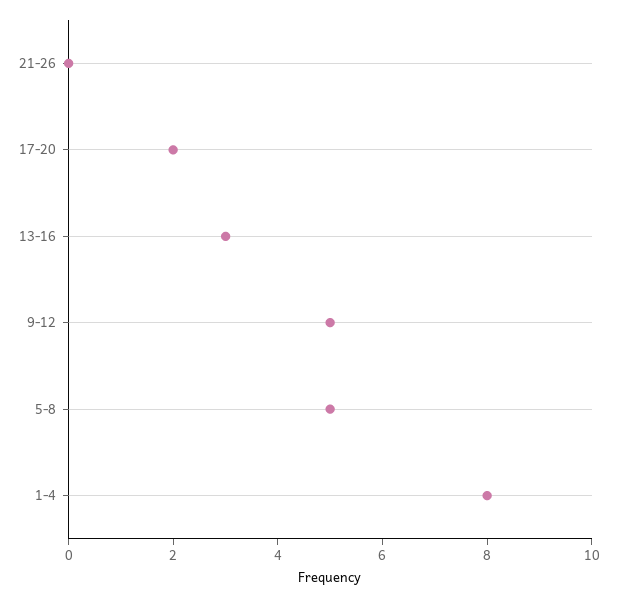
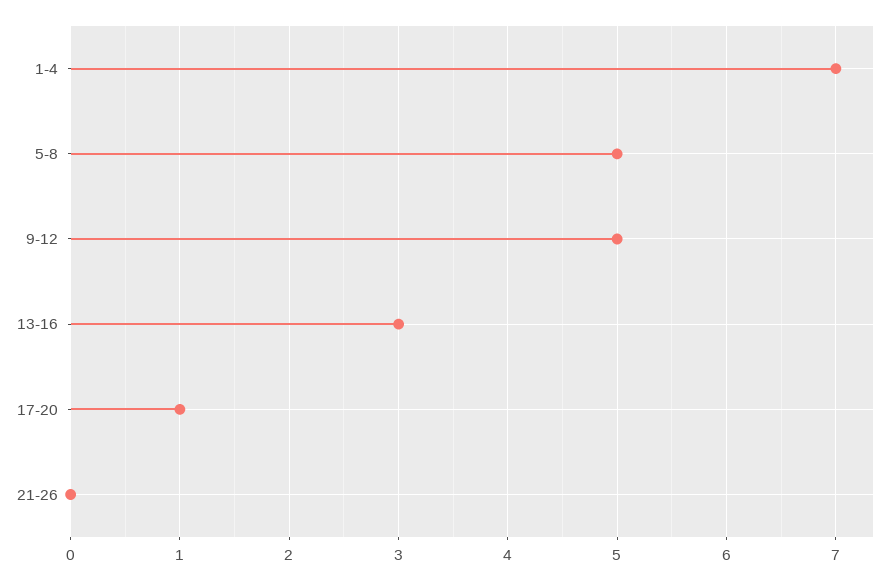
17-20: 2 -> 1
1-4: 8 -> 7

